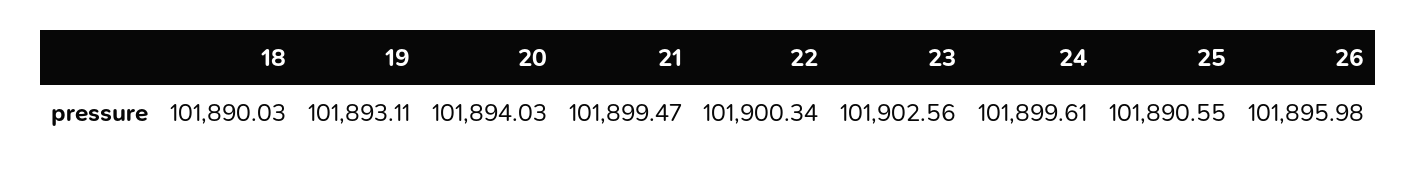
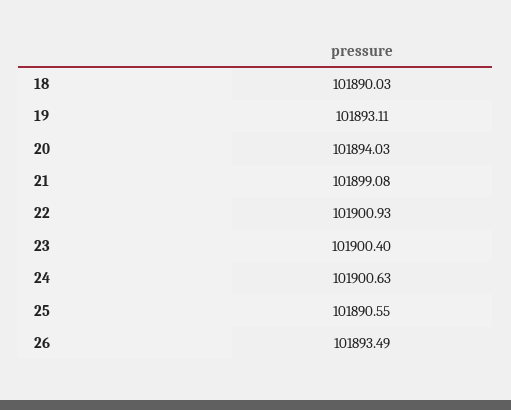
21: 101899.47 -> 101899.08
22: 101900.34 -> 101900.93
23: 101902.56 -> 101900.4
24: 101899.61 -> 101900.63
26: 101895.98 -> 101893.49

